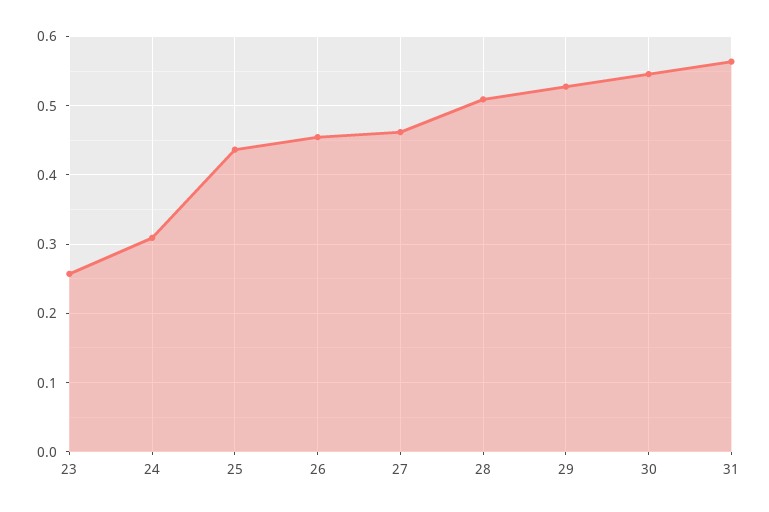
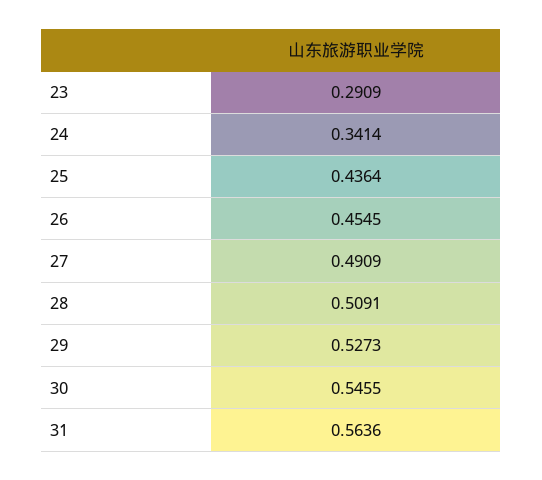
23: 0.26 -> 0.2909
24: 0.31 -> 0.3414
27: 0.46 -> 0.4909

